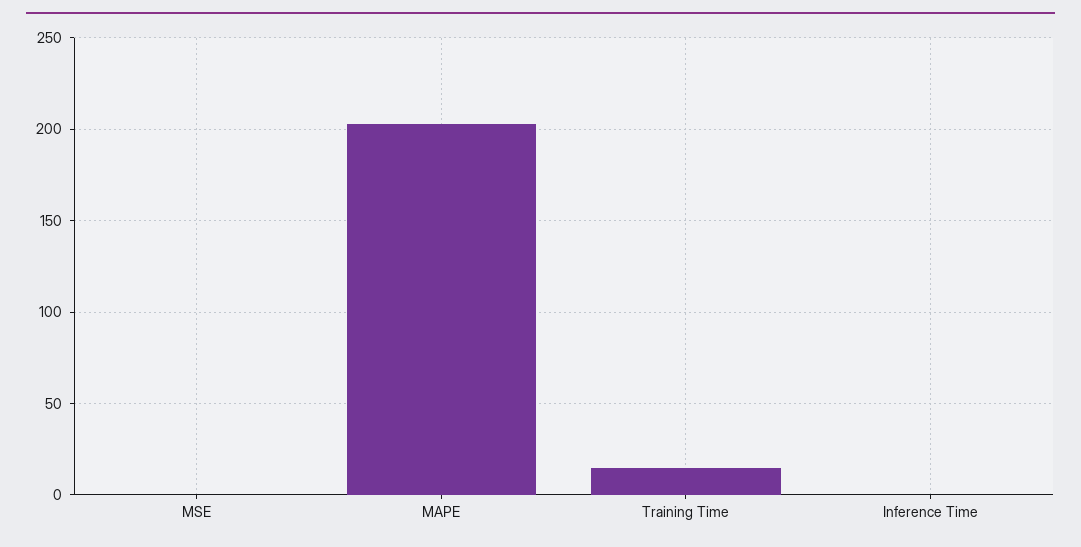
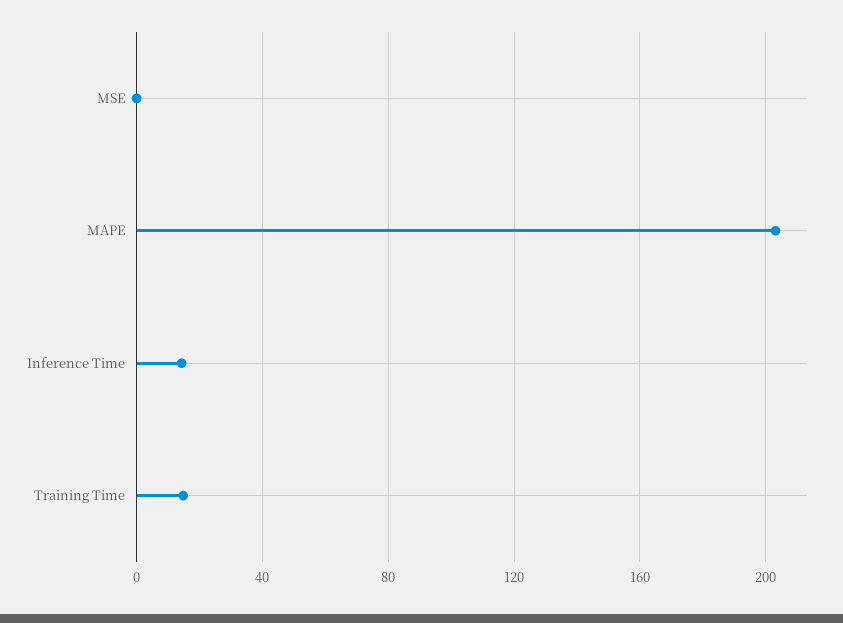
Inference Time: 0 -> 15

